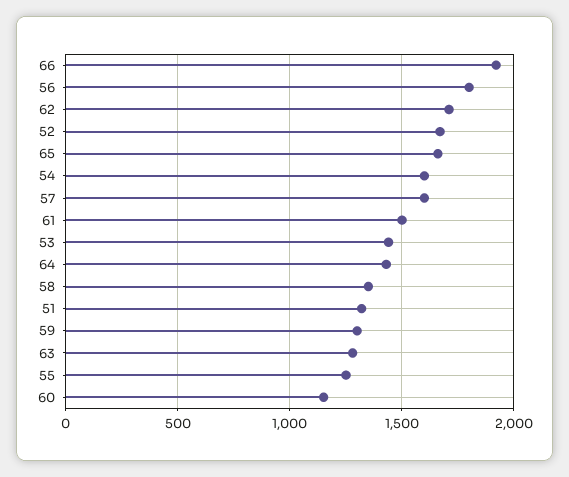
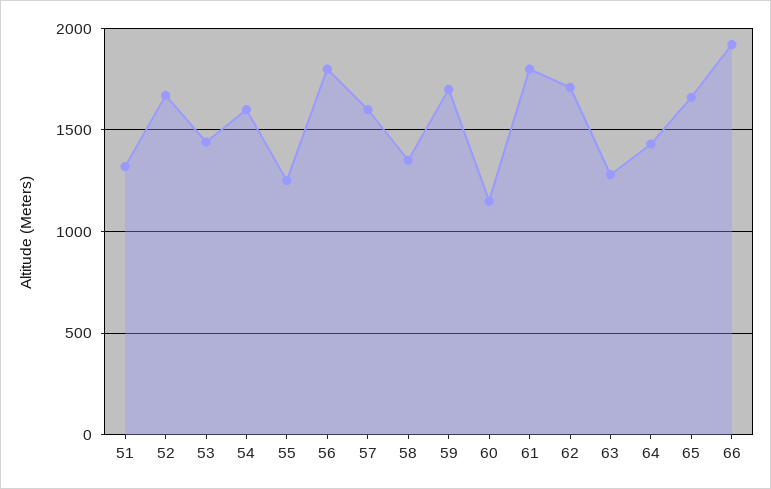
61: 1500 -> 1800
59: 1300 -> 1700

